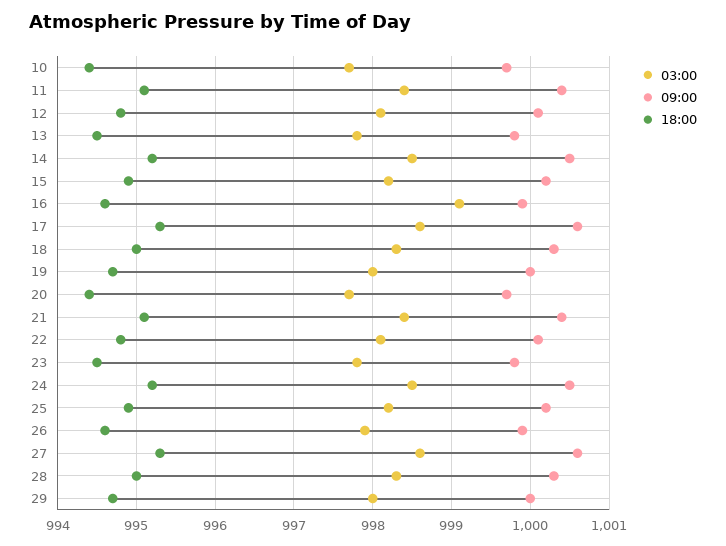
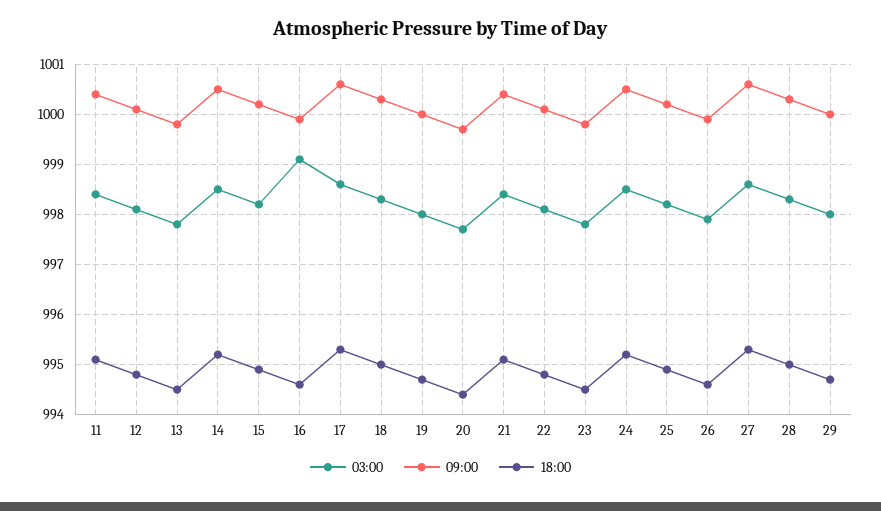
03:00, 10: 997.7 -> none
09:00, 10: 999.7 -> none
18:00, 10: 994.4 -> none

